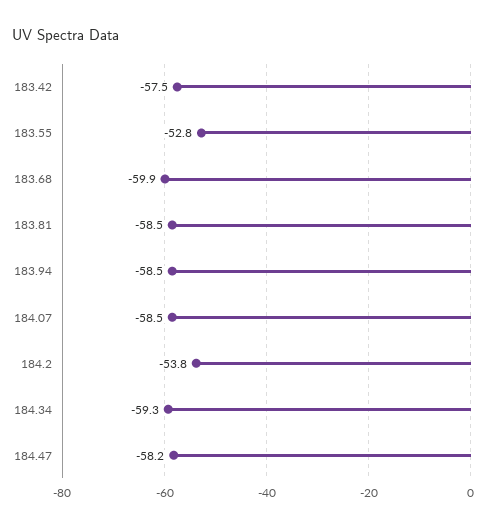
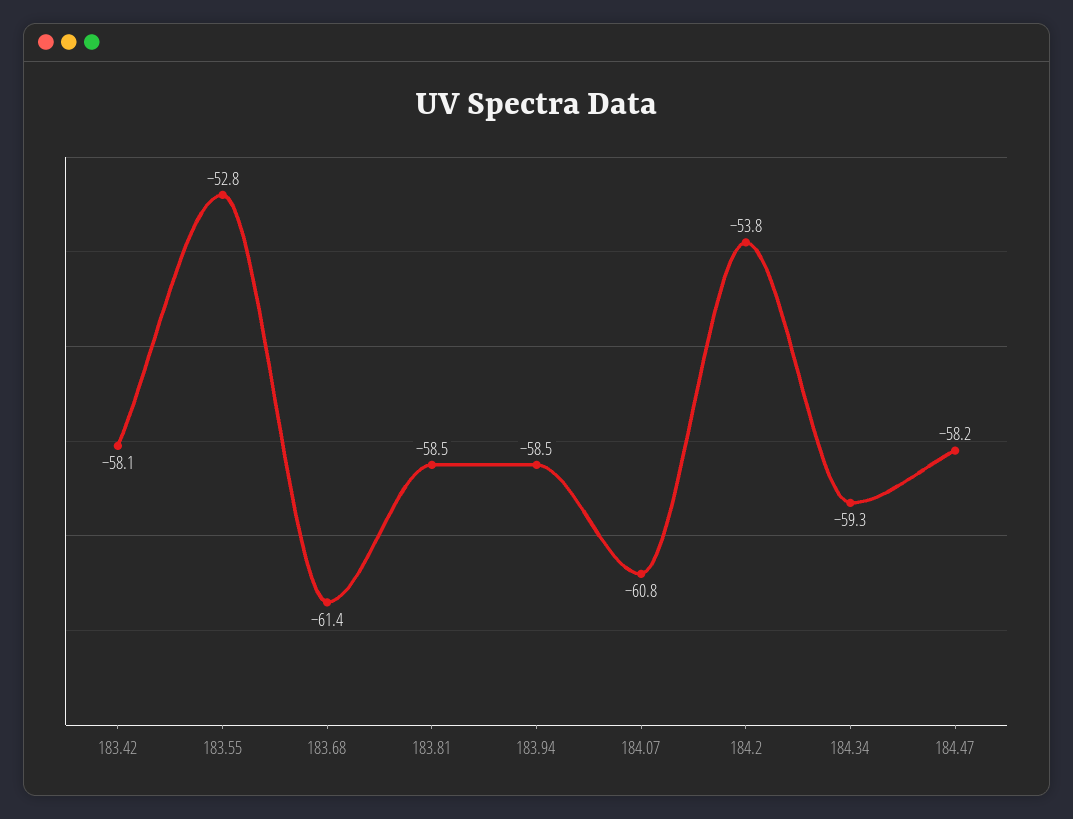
183.42: -57.5 -> -58.1
183.68: -59.9 -> -61.4
184.07: -58.5 -> -60.8

